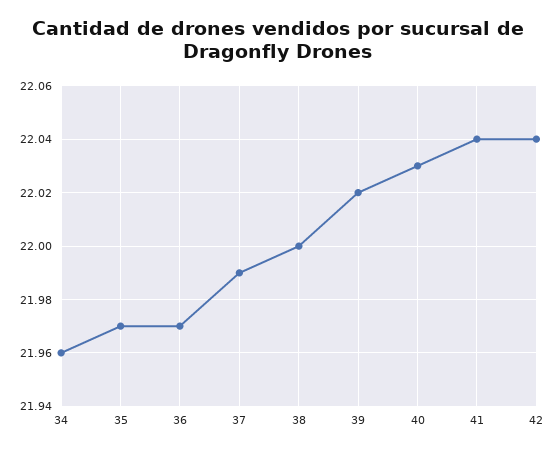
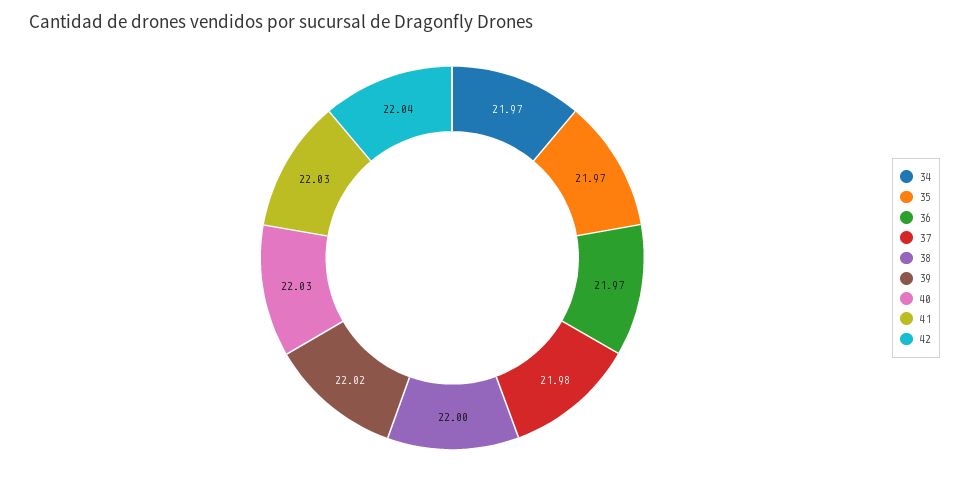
34: 21.96 -> 21.97
37: 21.99 -> 21.98
41: 22.04 -> 22.03

